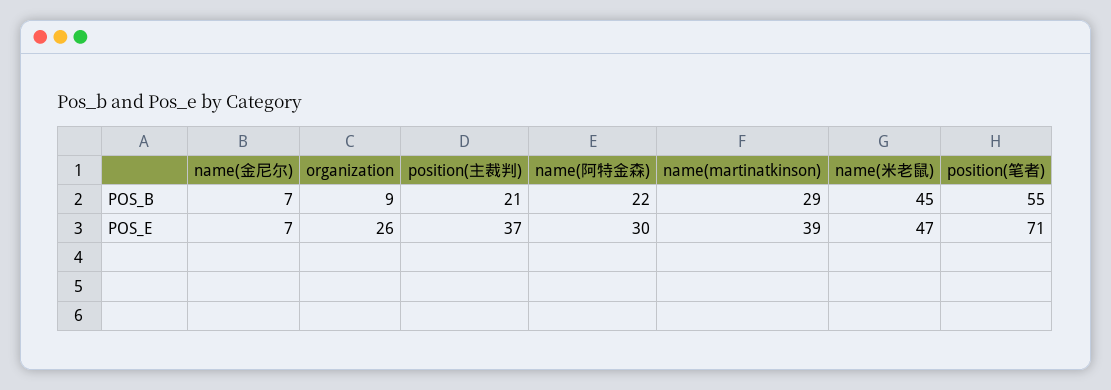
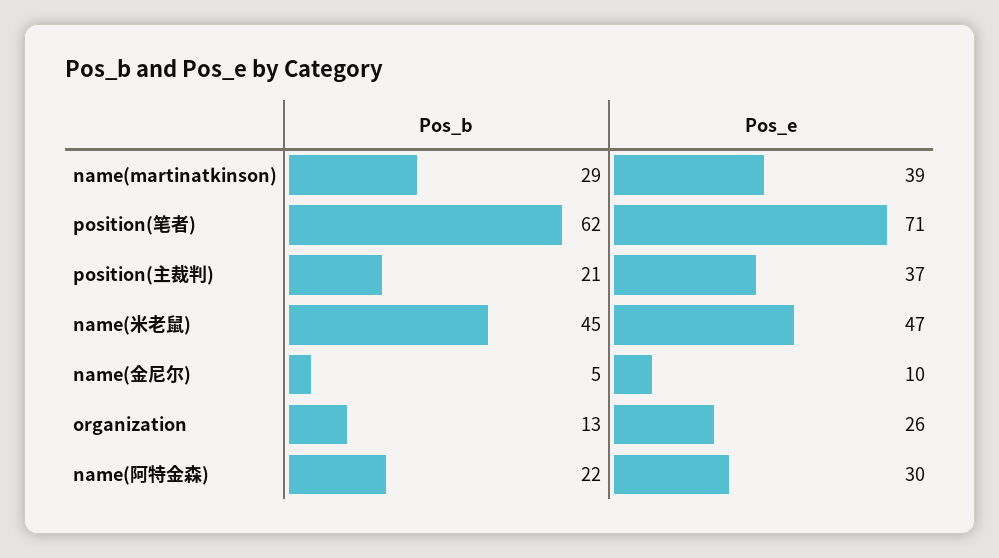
name(金尼尔), POS_B: 7 -> 5
organization, POS_B: 9 -> 13
position(笔者), POS_B: 55 -> 62
name(金尼尔), POS_E: 7 -> 10

